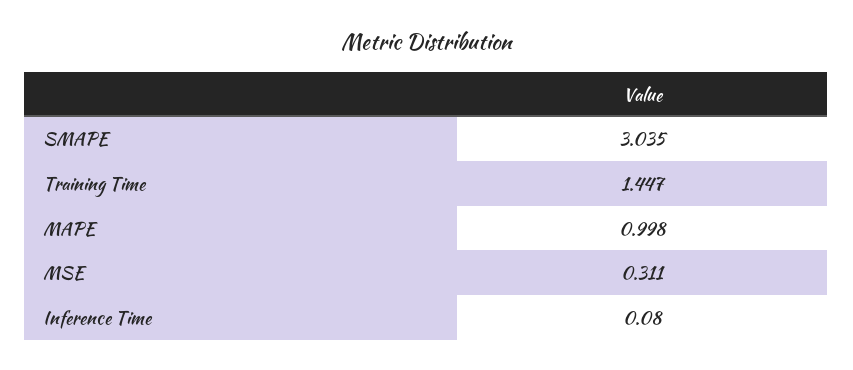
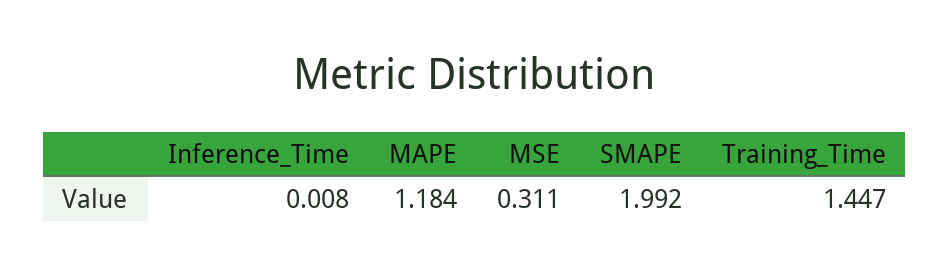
SMAPE: 3.035 -> 1.992
MAPE: 0.998 -> 1.184
Inference Time: 0.08 -> 0.008

